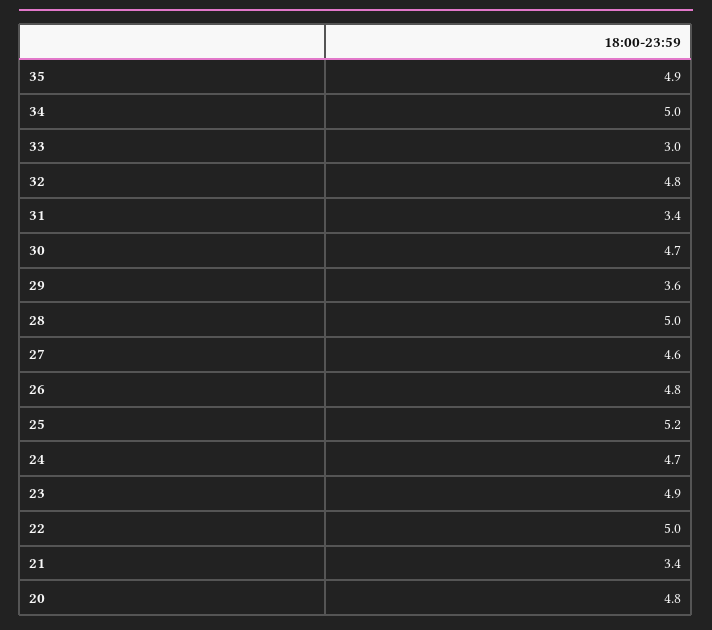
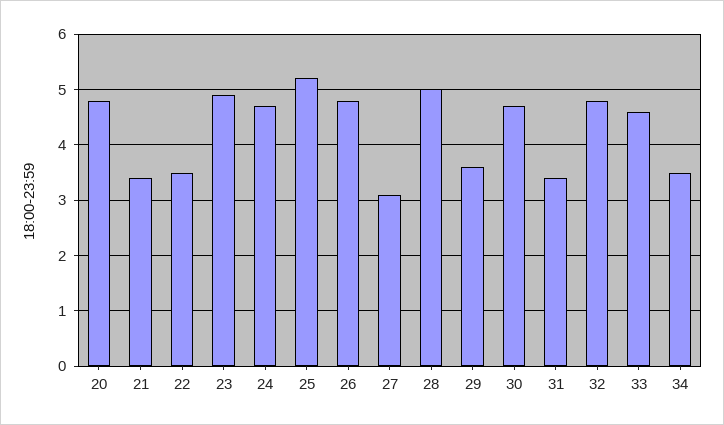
35: 4.9 -> none
34: 5 -> 3.5
33: 3 -> 4.5
27: 4.6 -> 3
22: 5 -> 3.5

